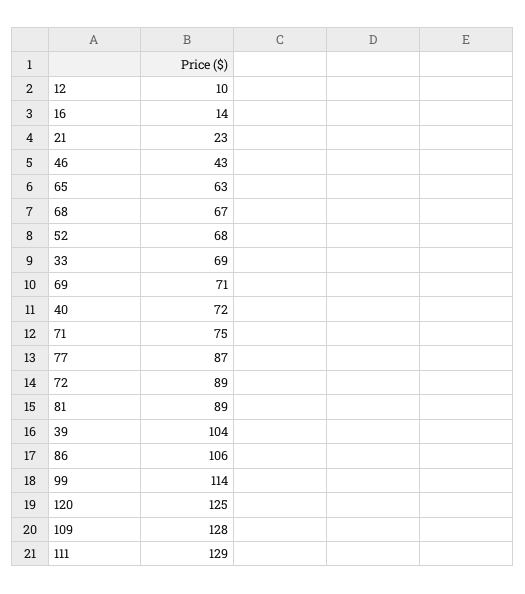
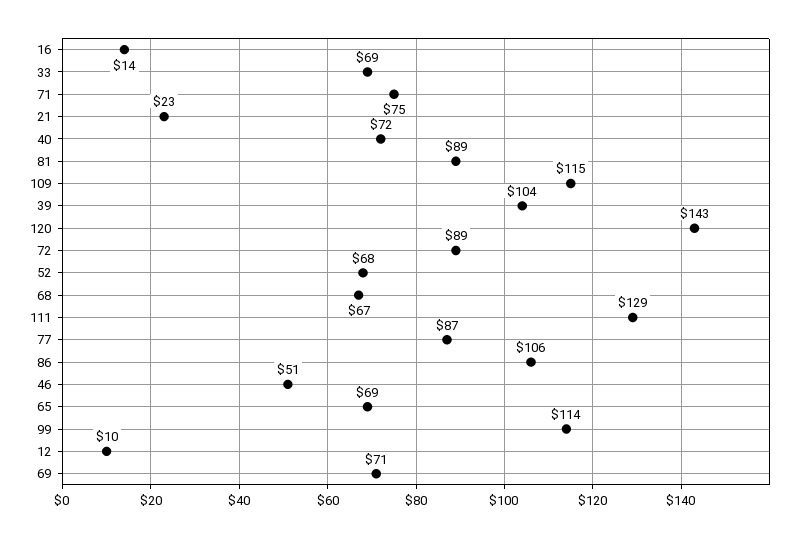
46: 43 -> 51
65: 63 -> 69
120: 125 -> 143
109: 128 -> 115

